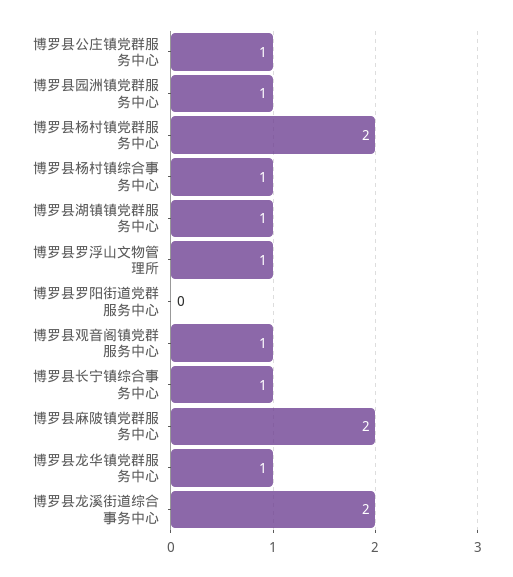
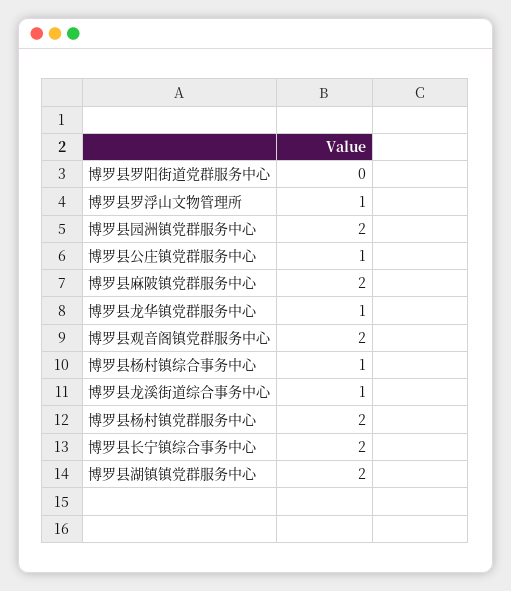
博罗县园洲镇党群服务中心: 1 -> 2
博罗县湖镇镇党群服务中心: 1 -> 2
博罗县观音阁镇党群服务中心: 1 -> 2
博罗县长宁镇综合事务中心: 1 -> 2
博罗县龙溪街道综合事务中心: 2 -> 1

